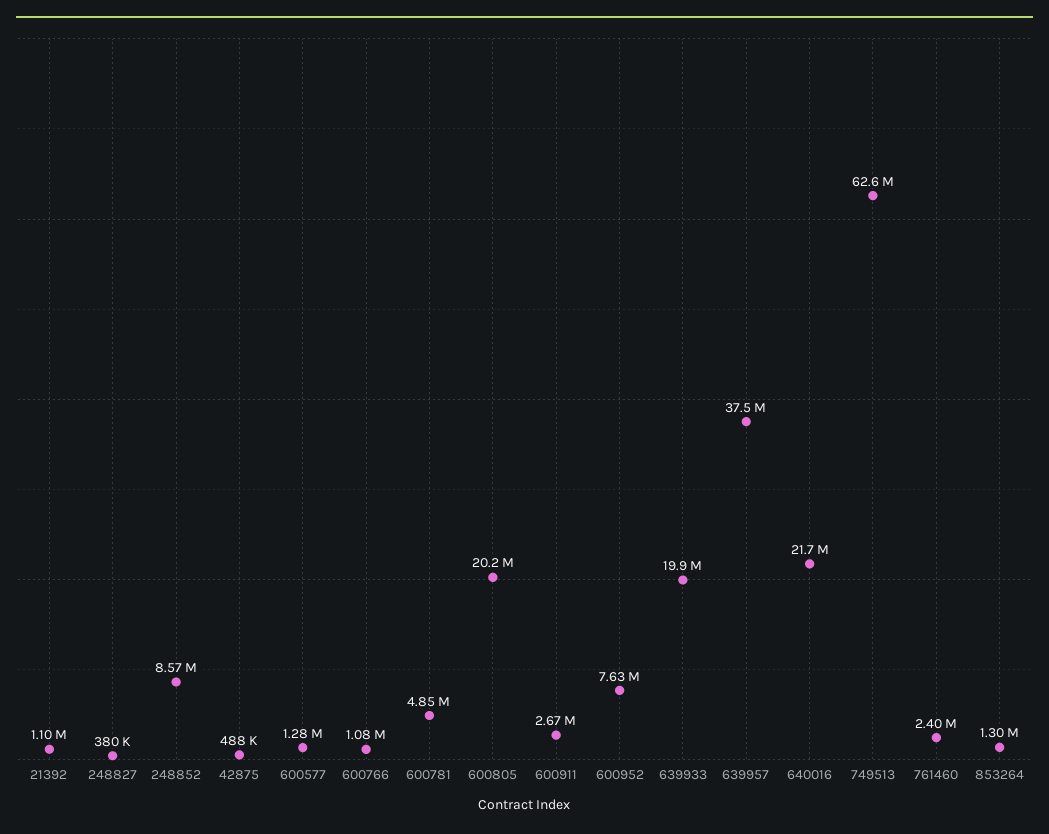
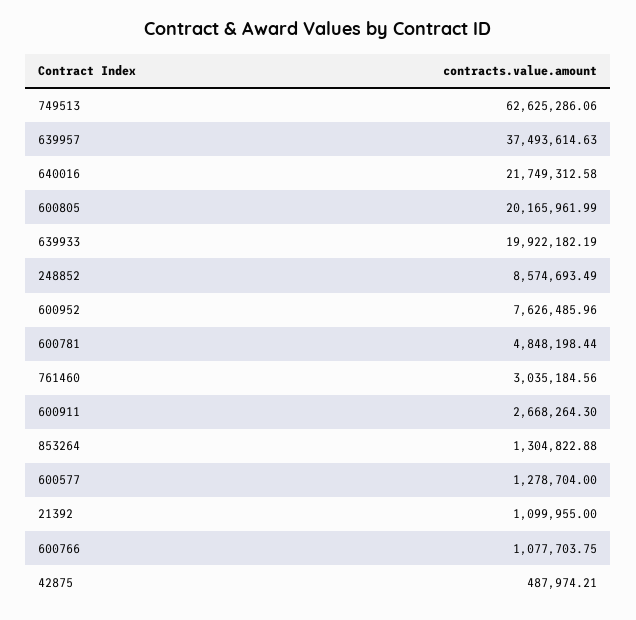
248827: 380000 -> none
761460: 2400000 -> 3035184.56

